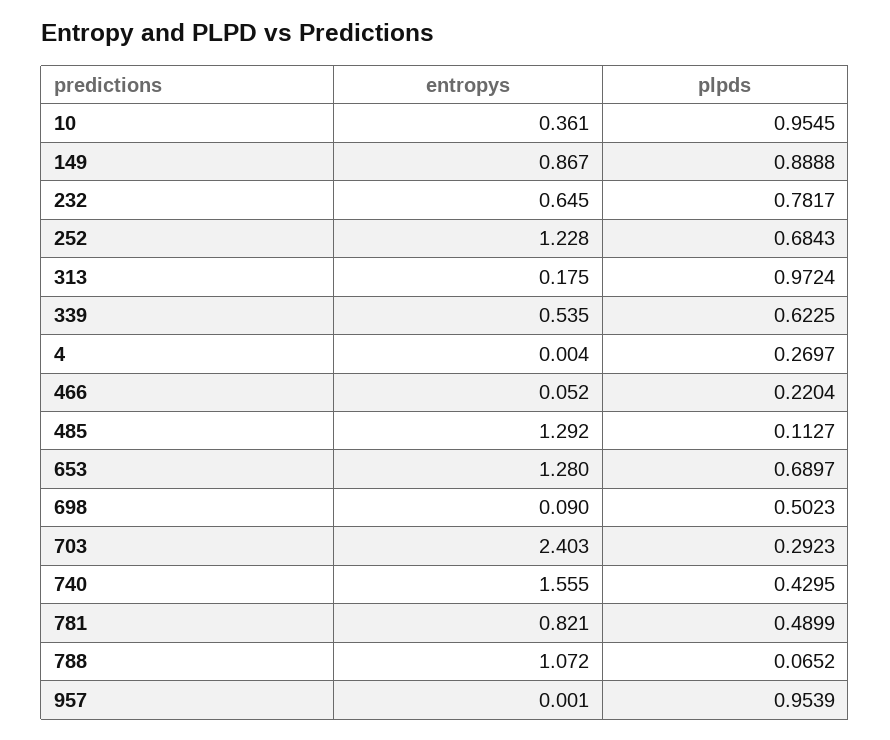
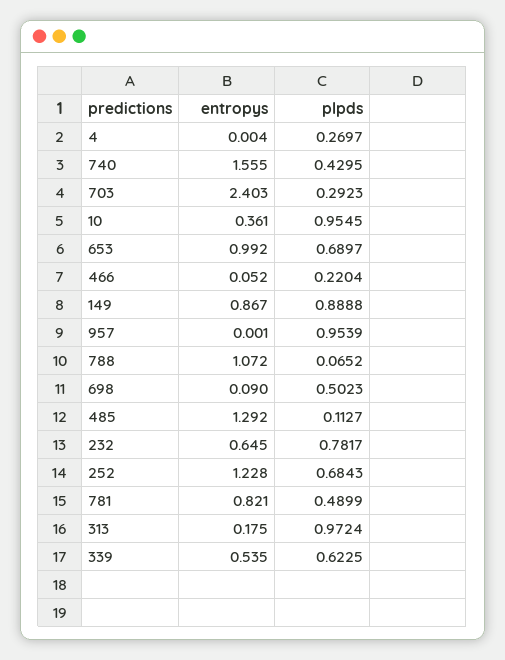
entropys, 653: 1.28 -> 0.992

